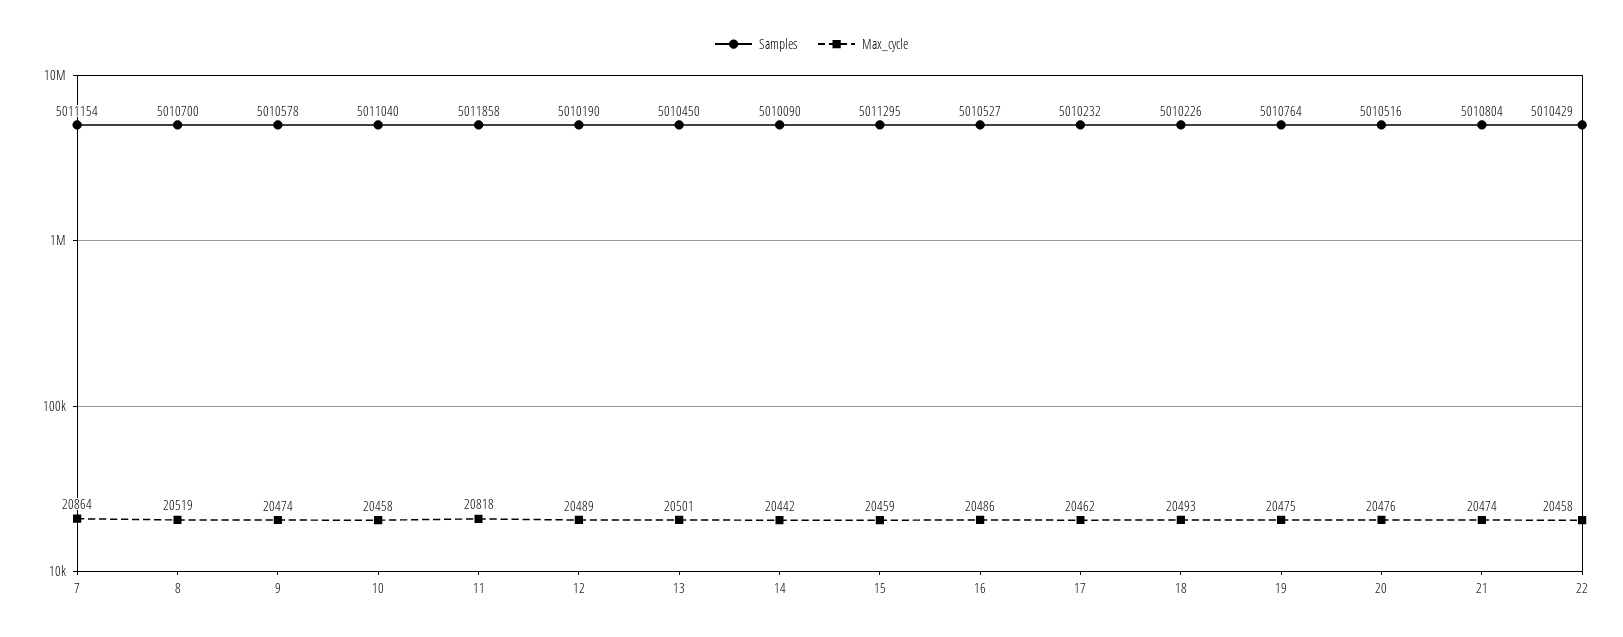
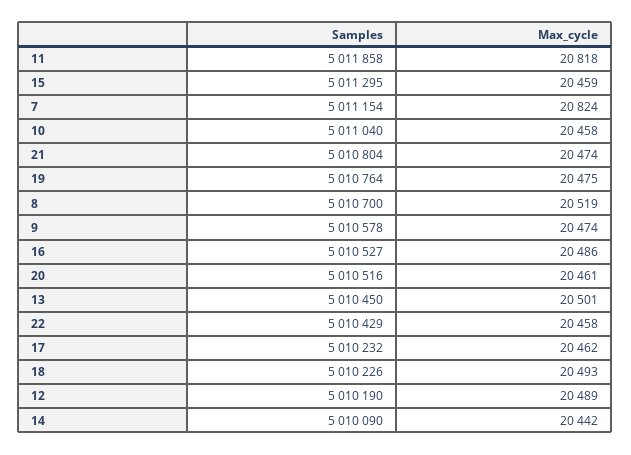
Max_cycle, 7: 20864 -> 20824
Max_cycle, 20: 20476 -> 20461

